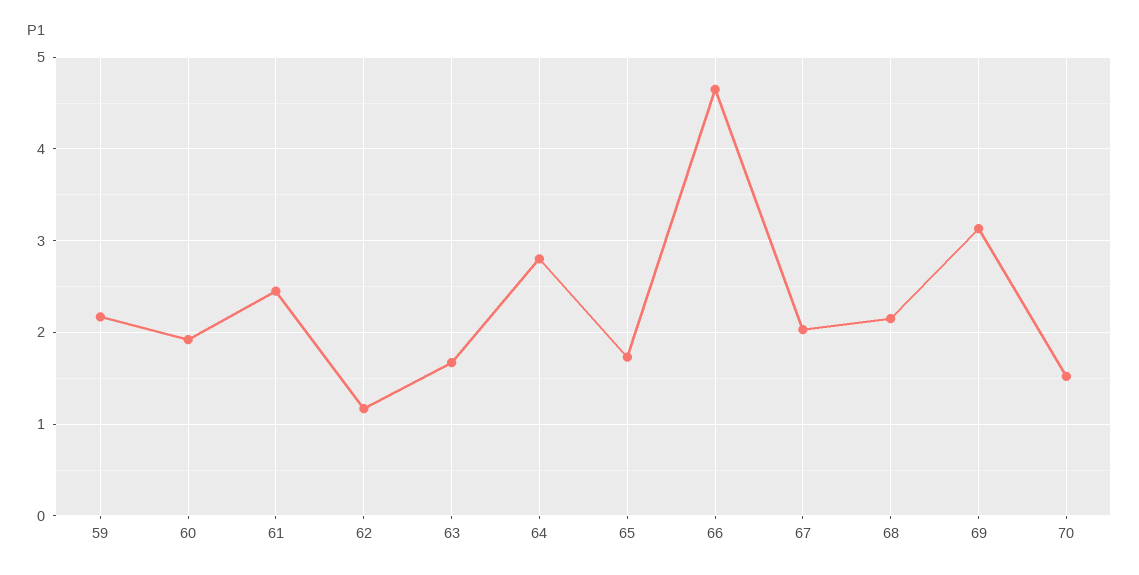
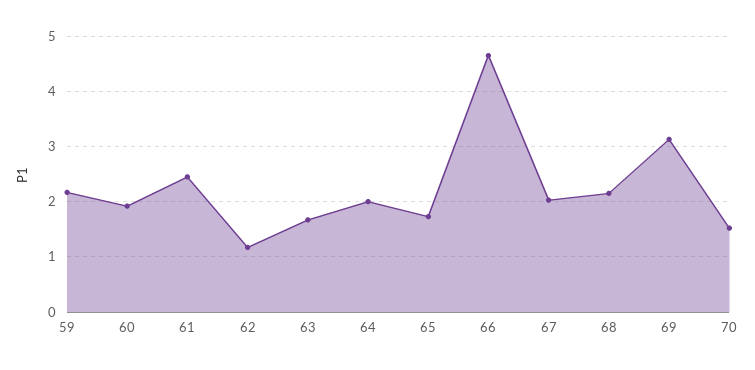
64: 2.8 -> 2

